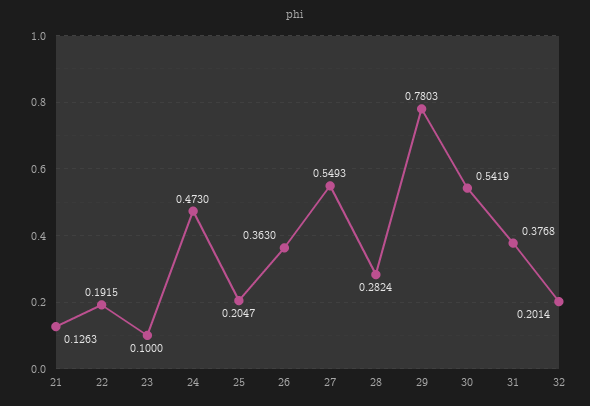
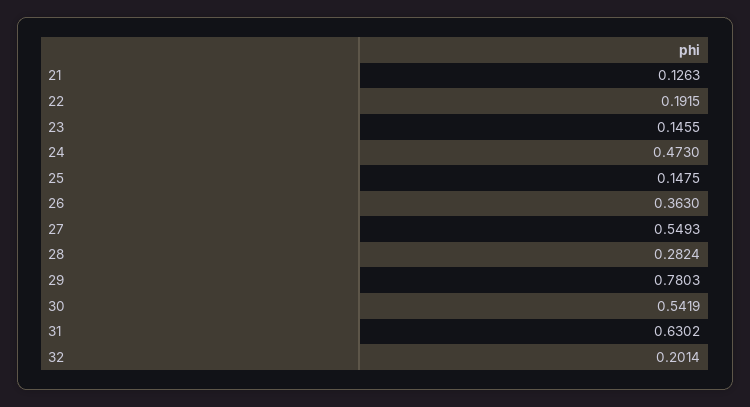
23: 0.1 -> 0.1455
25: 0.2047 -> 0.1475
31: 0.3768 -> 0.6302

